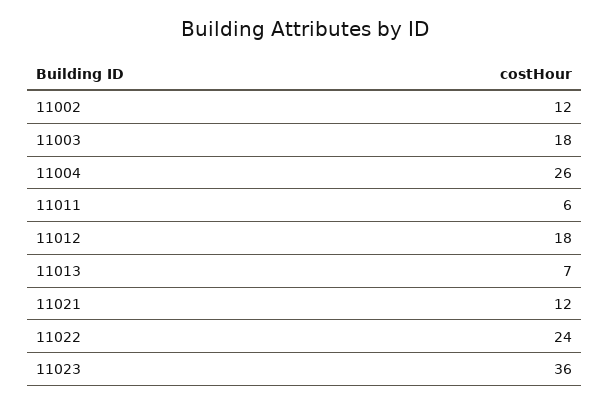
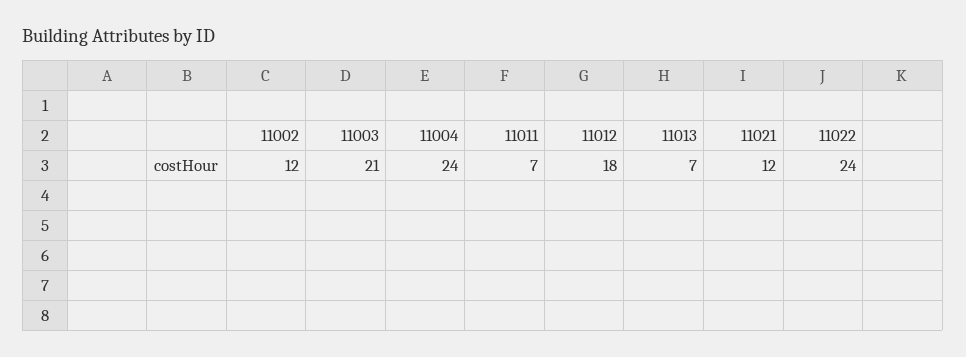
11003: 18 -> 21
11004: 26 -> 24
11011: 6 -> 7
11023: 36 -> none

